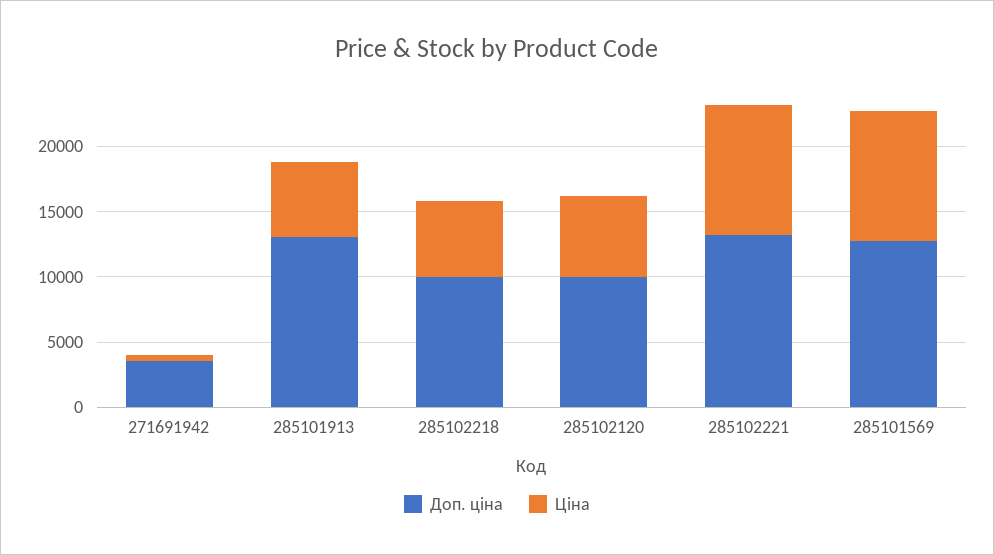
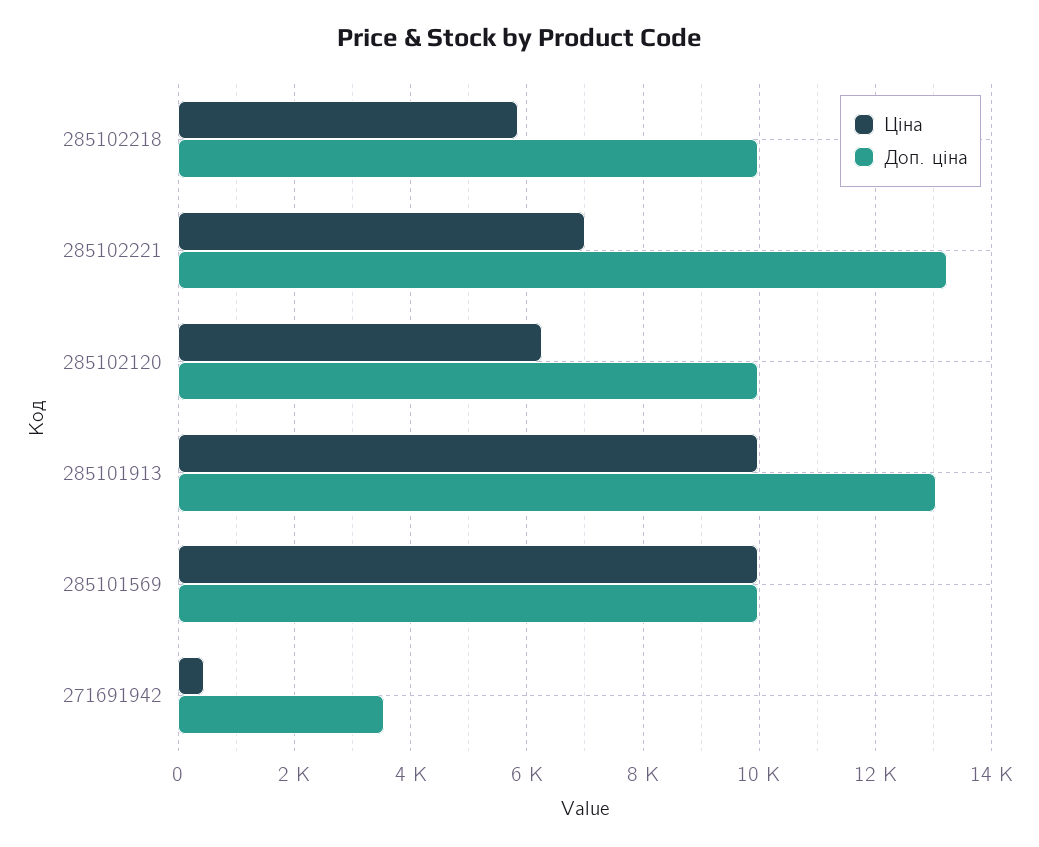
Ціна, 285101913: 6000 -> 10000
Ціна, 285102221: 10000 -> 7000
Доп. ціна, 285101569: 13000 -> 10000

